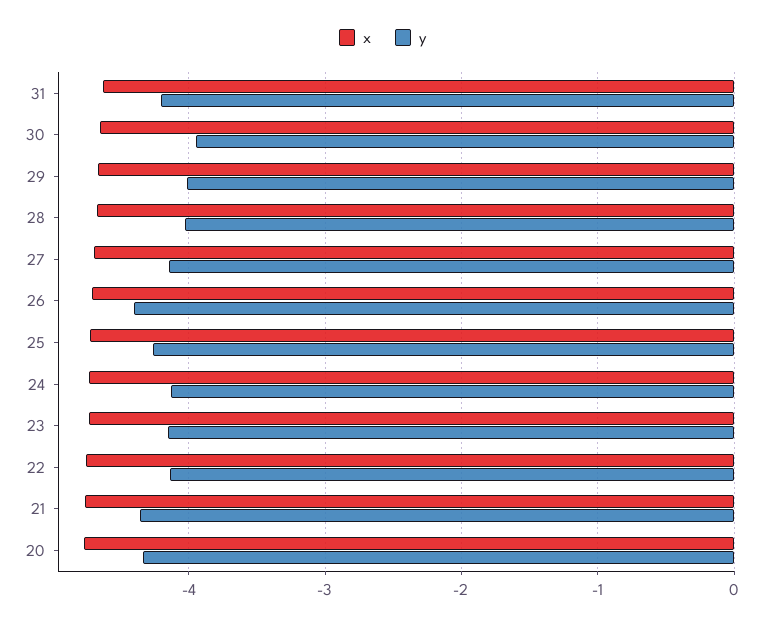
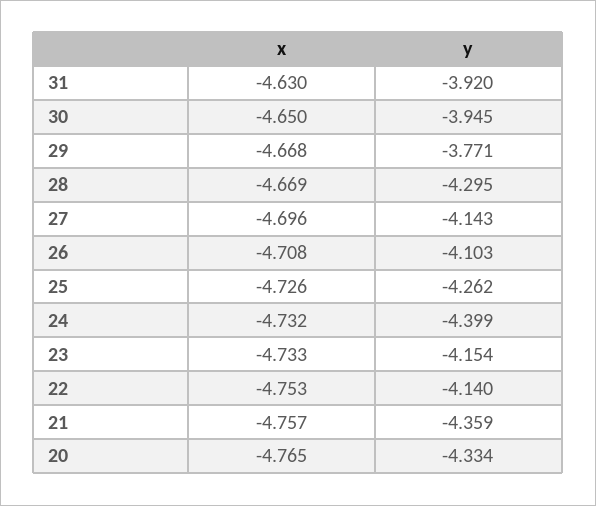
y, 31: -4.2 -> -3.92
y, 29: -4 -> -3.771
y, 28: -4 -> -4.295
y, 26: -4.4 -> -4.103
y, 24: -4.1 -> -4.399

